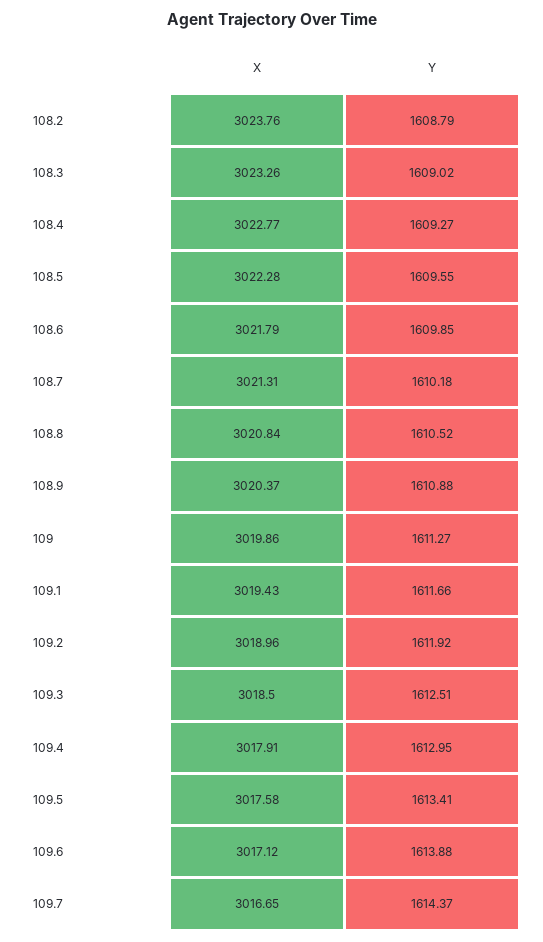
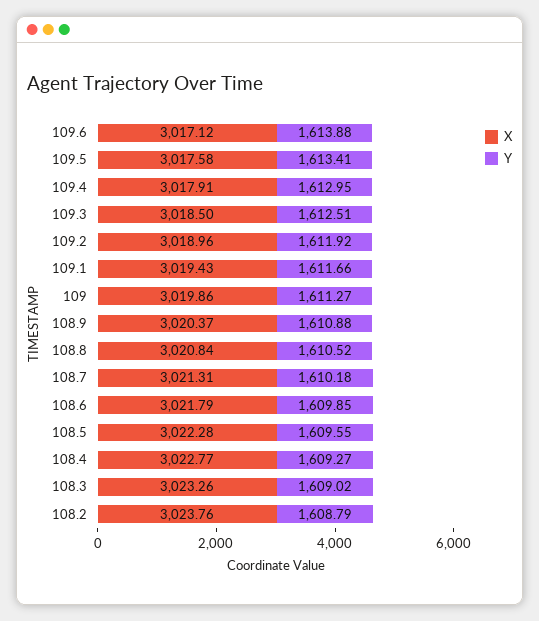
X, 109.7: 3016.65 -> none
Y, 109.7: 1614.37 -> none

